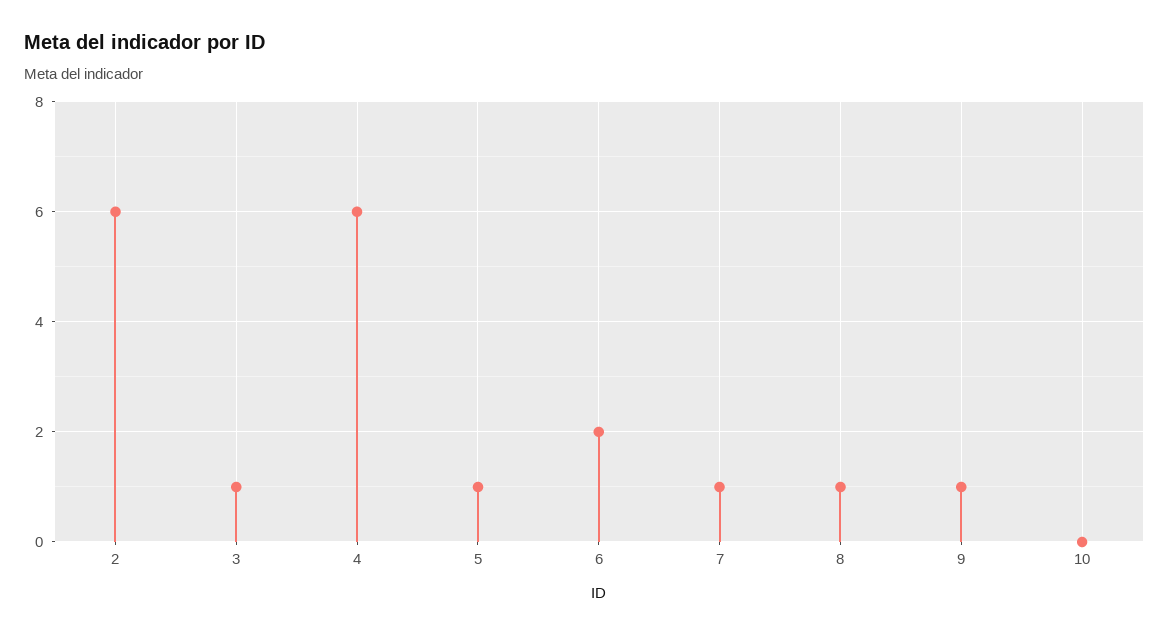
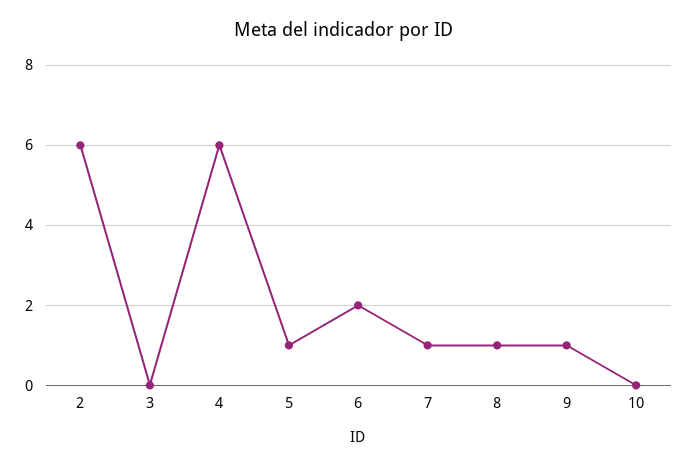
3: 1 -> 0

